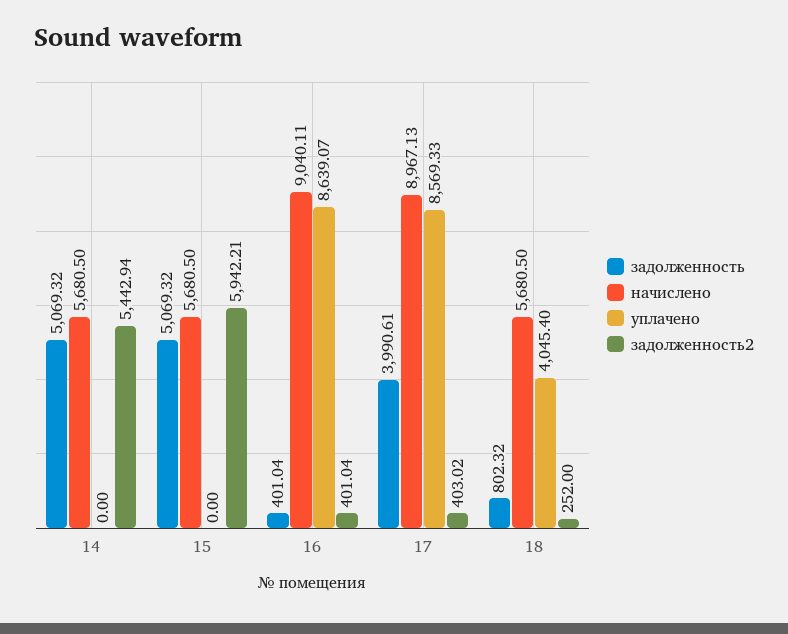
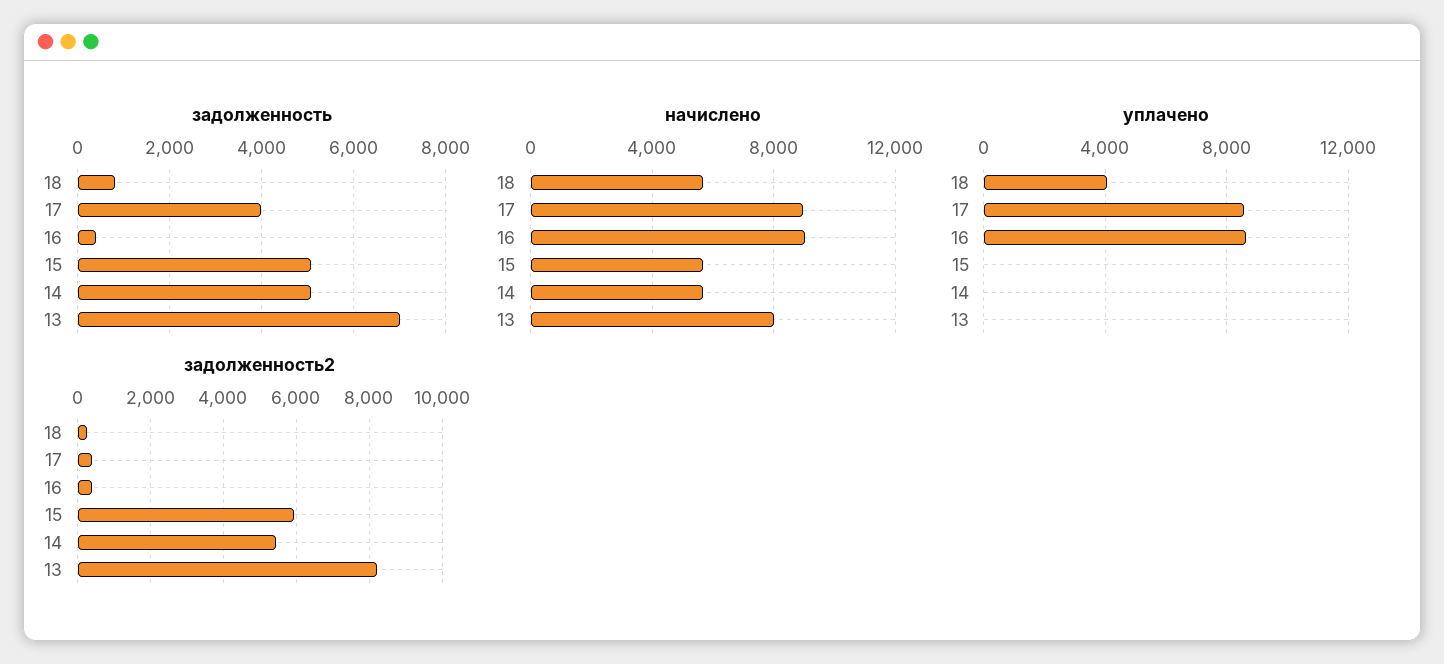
задолженность, 13: none -> 7000
начислено, 13: none -> 8000
уплачено, 13: none -> 0
задолженность2, 13: none -> 8200

